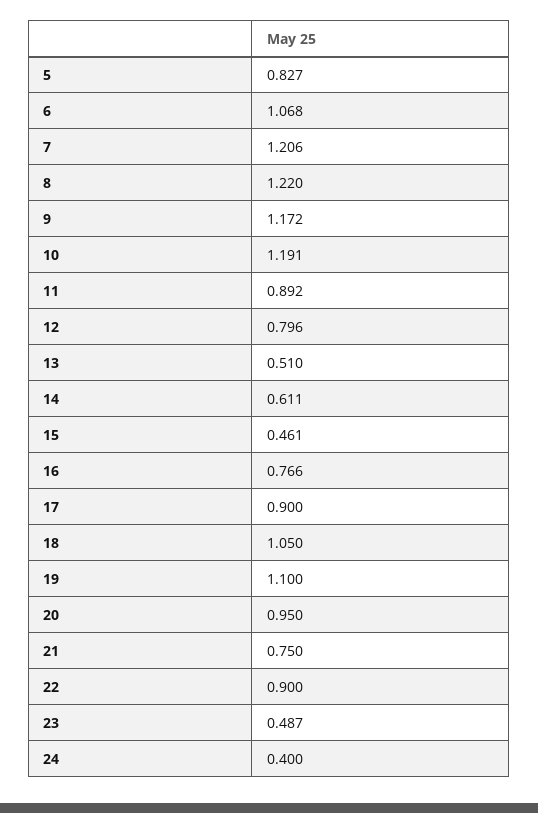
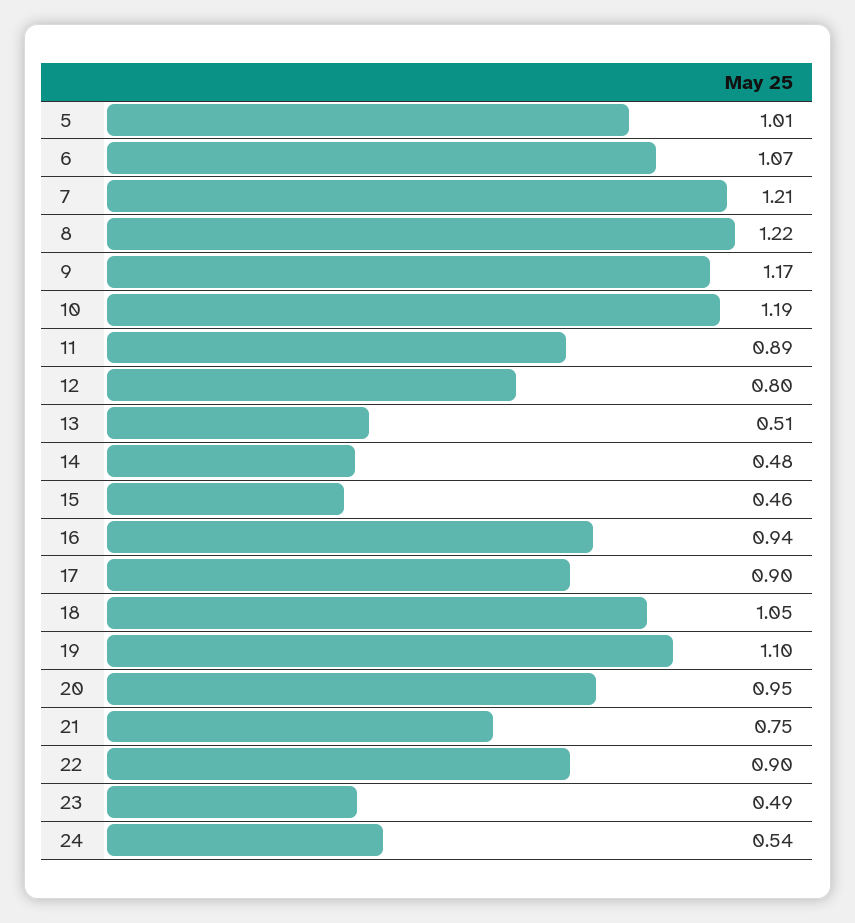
5: 0.827 -> 1.01
14: 0.611 -> 0.48
16: 0.766 -> 0.94
24: 0.4 -> 0.54

